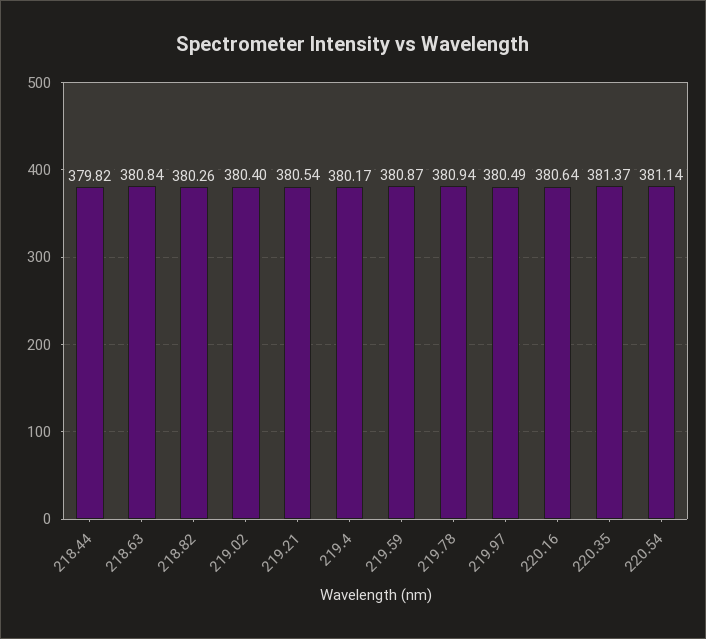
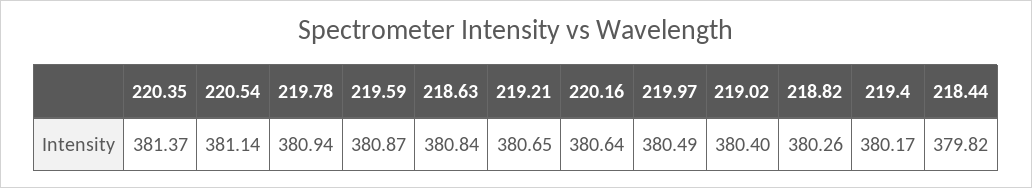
219.21: 380.54 -> 380.65

